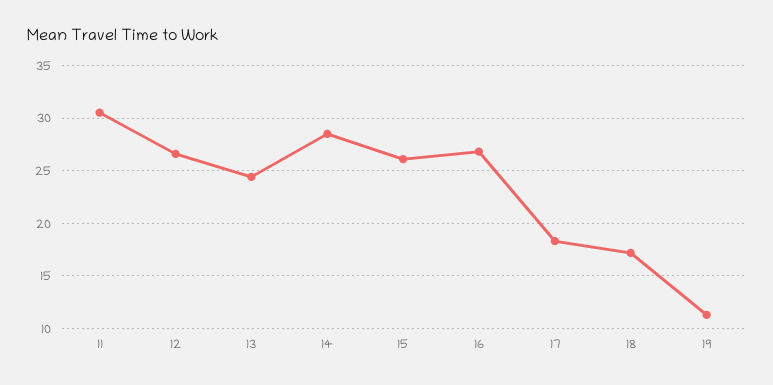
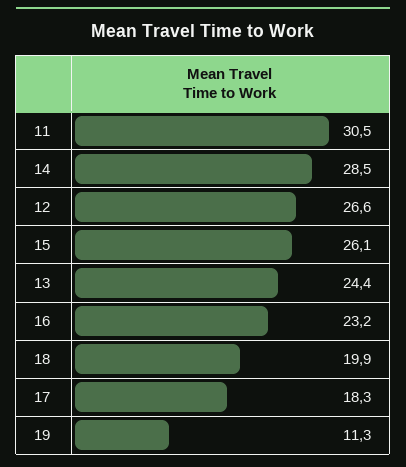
16: 27 -> 23.2
18: 17 -> 19.9

